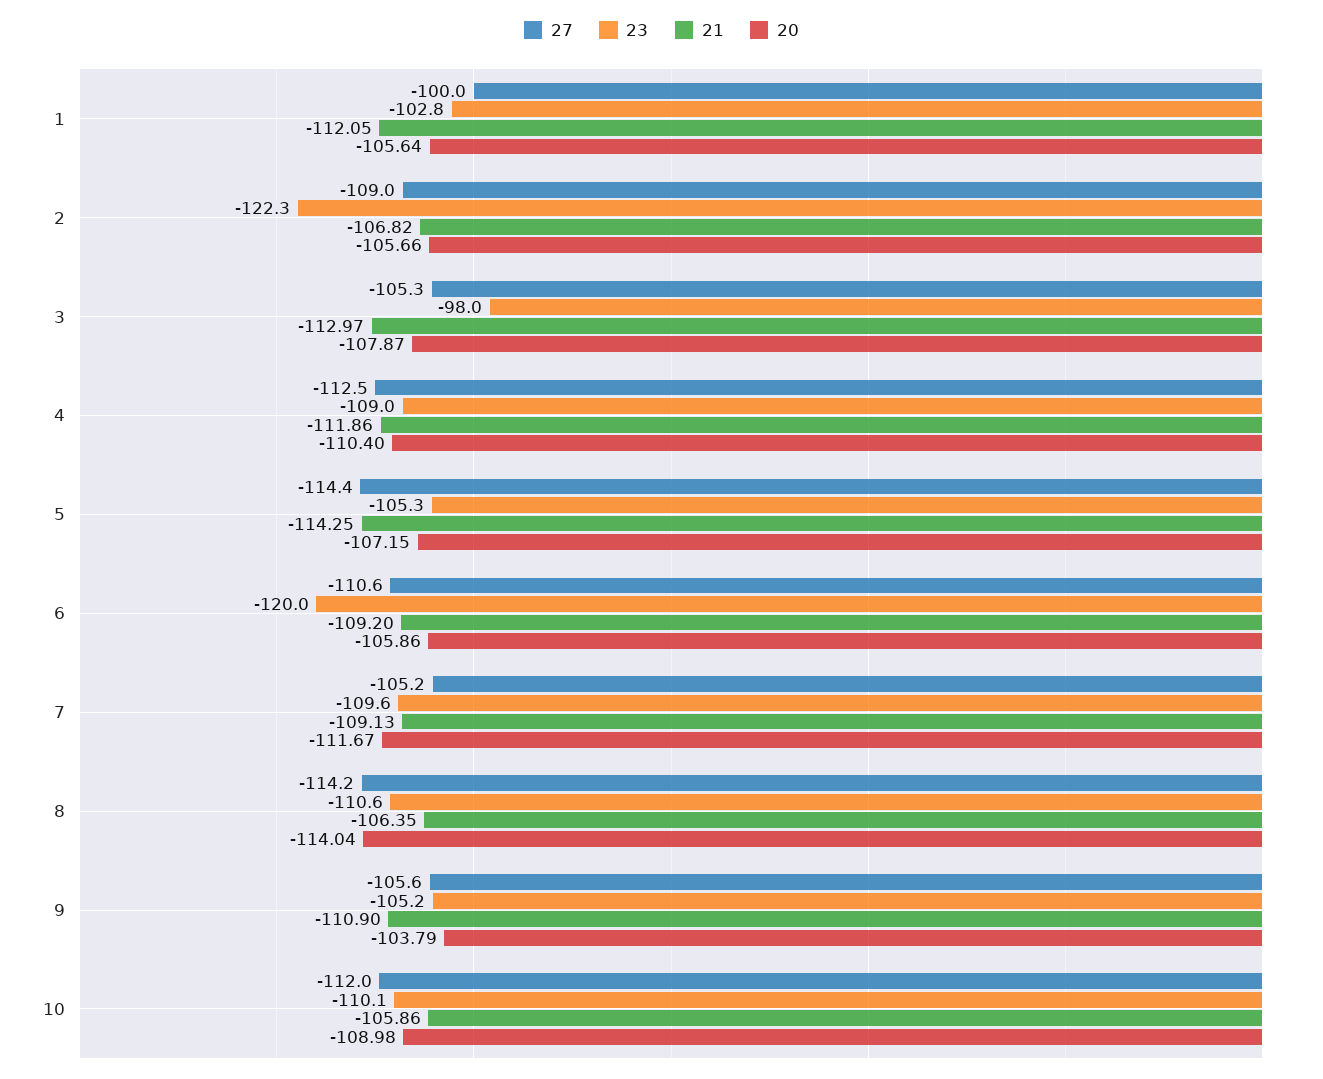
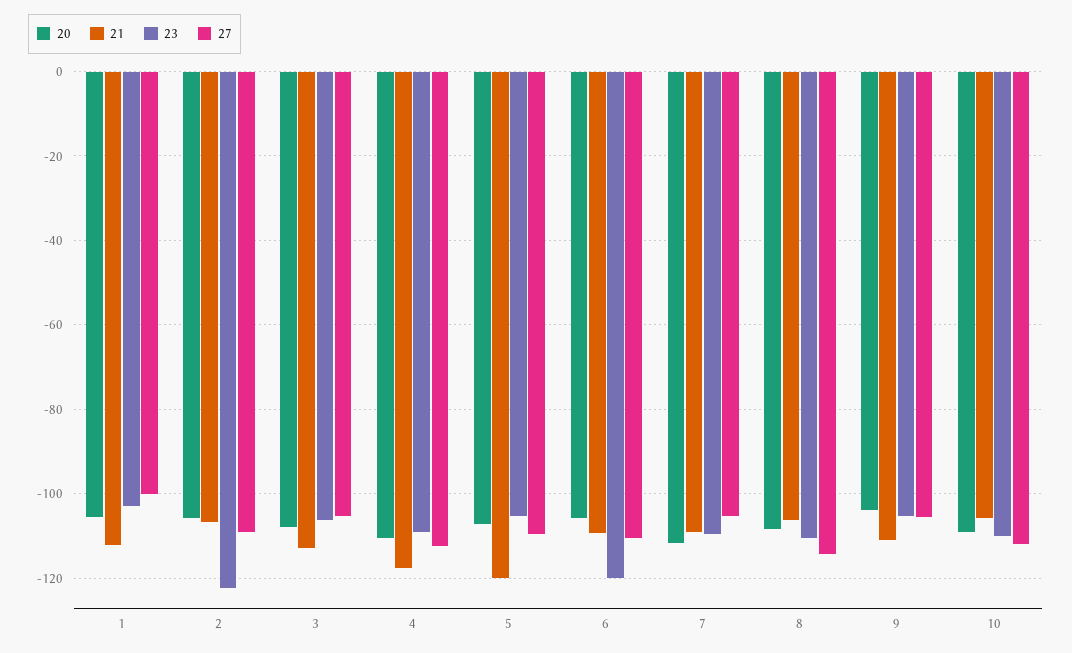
23, 3: -98 -> -106
21, 4: -111.86 -> -118
27, 5: -114.4 -> -110
21, 5: -114.25 -> -120
20, 8: -114.04 -> -108

